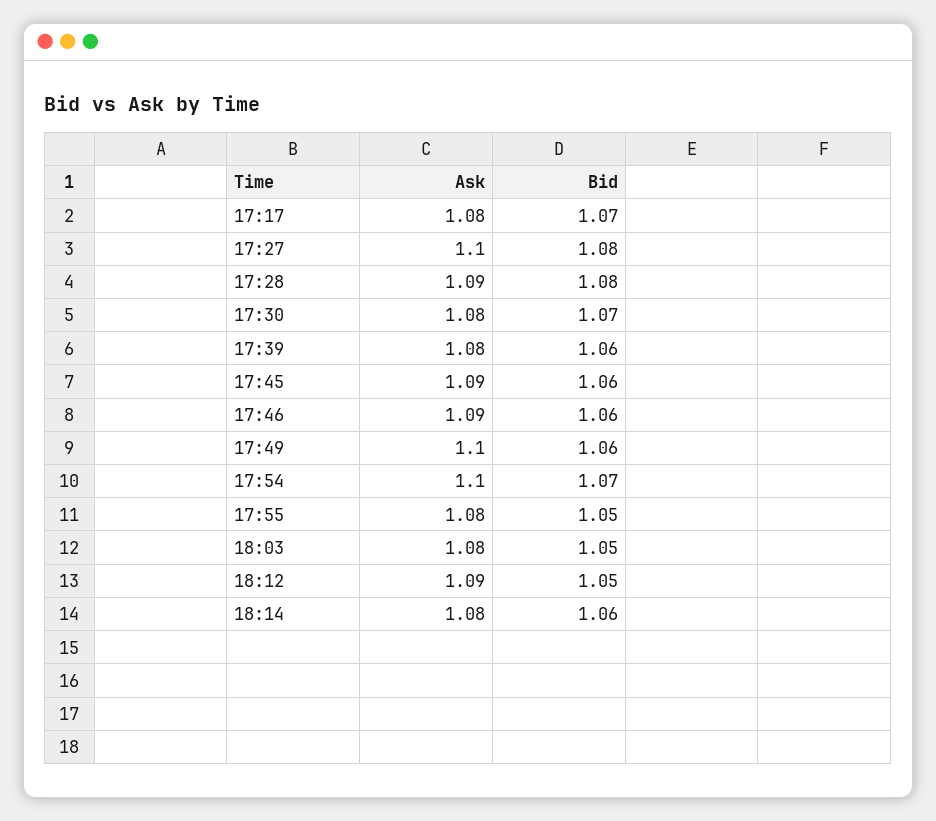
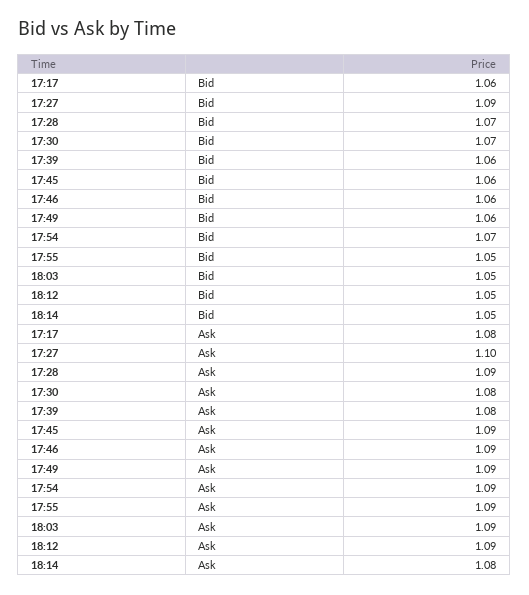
Bid, 17:17: 1.07 -> 1.06
Bid, 17:27: 1.08 -> 1.09
Bid, 17:28: 1.08 -> 1.07
Ask, 17:49: 1.1 -> 1.09
Ask, 17:54: 1.1 -> 1.09
Ask, 17:55: 1.08 -> 1.09
Ask, 18:03: 1.08 -> 1.09
Bid, 18:14: 1.06 -> 1.05

